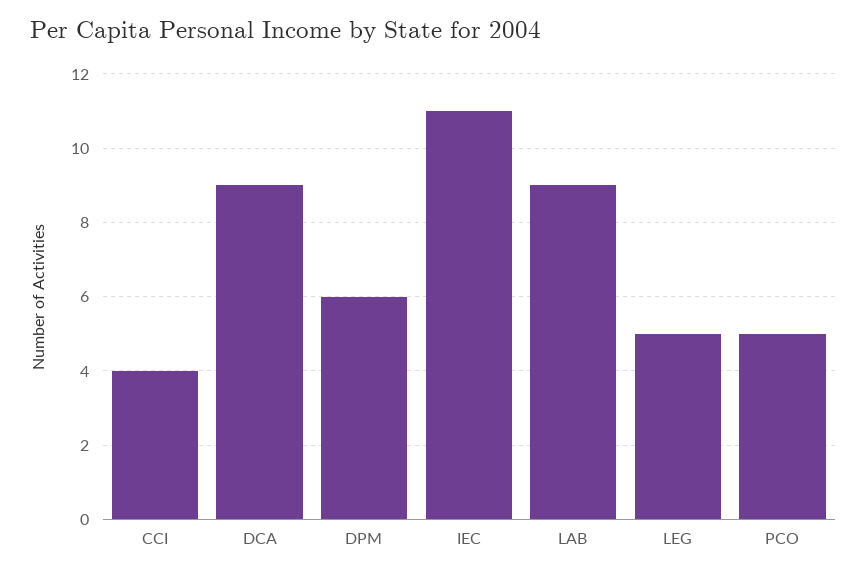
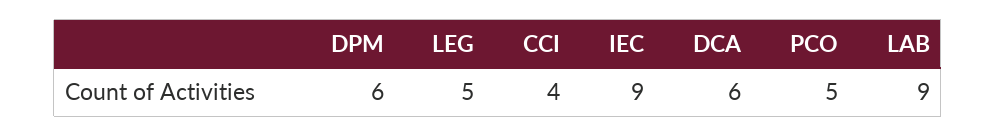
DCA: 9 -> 6
IEC: 11 -> 9

